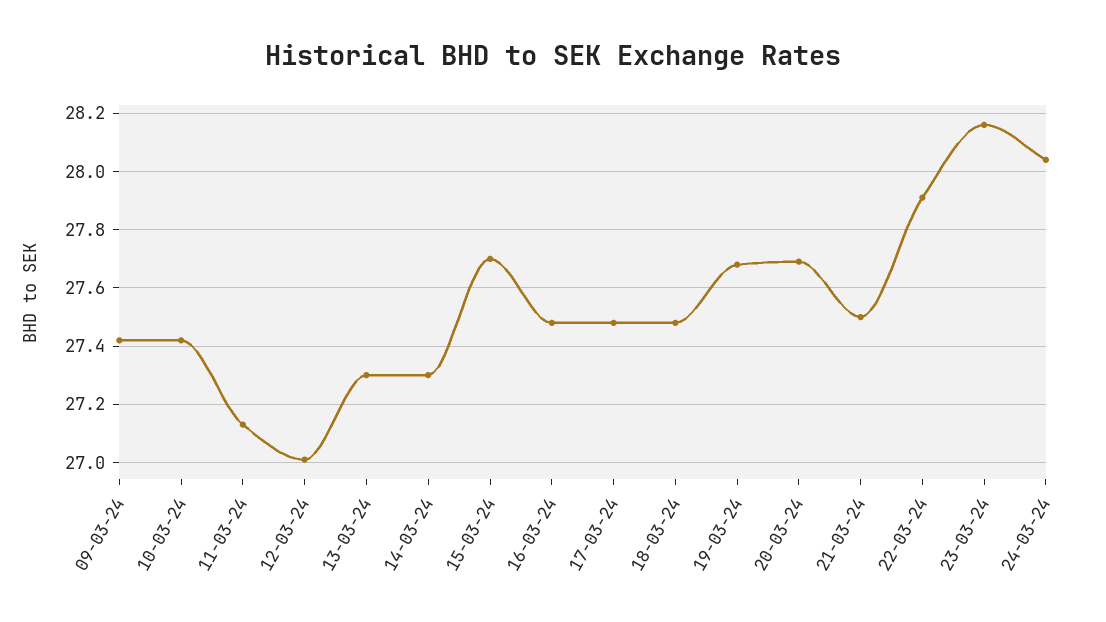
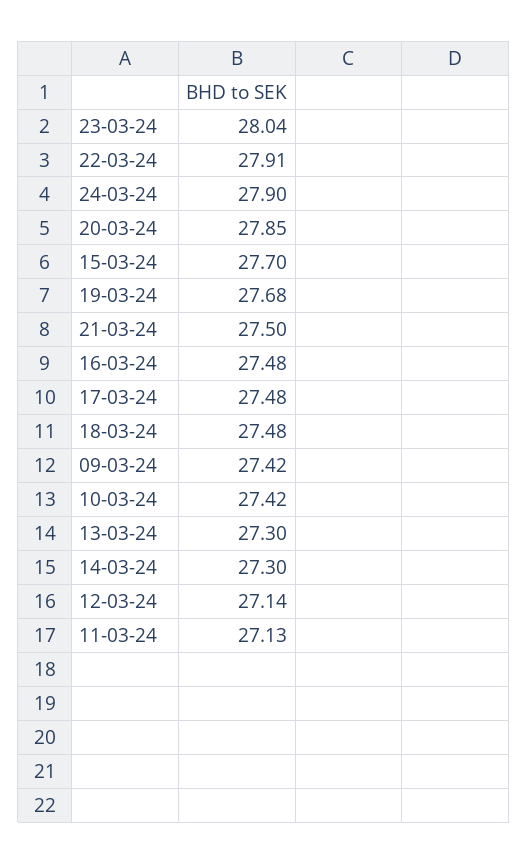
12-03-24: 27 -> 27.14
20-03-24: 27.7 -> 27.85
23-03-24: 28.15 -> 28.04
24-03-24: 28.05 -> 27.9

